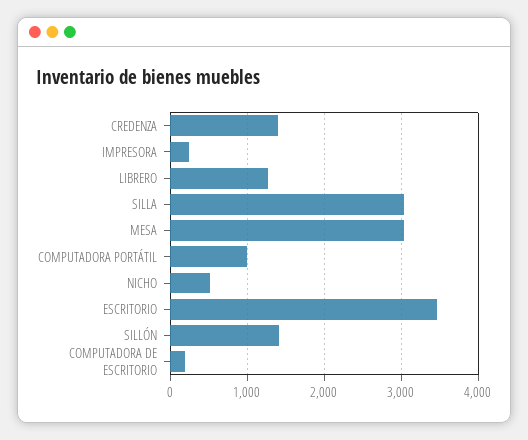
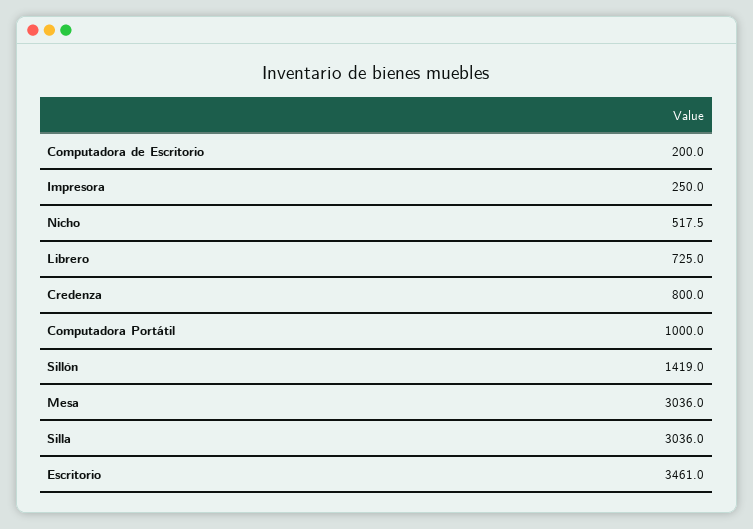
CREDENZA: 1400 -> 800
LIBRERO: 1300 -> 725

